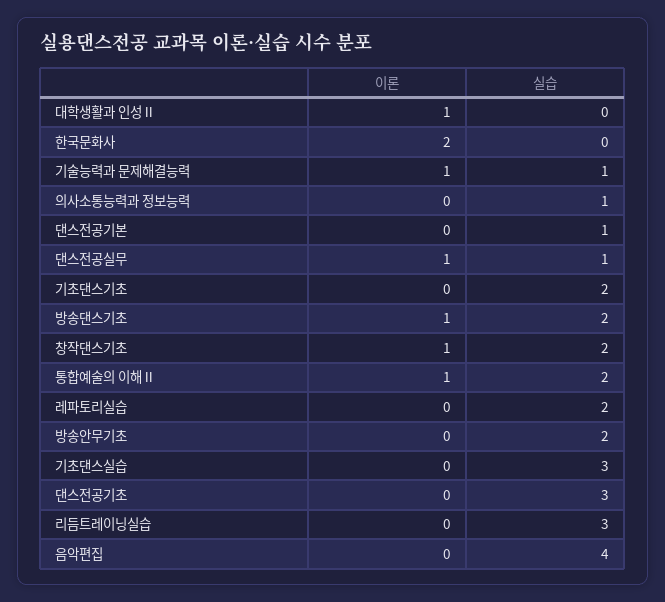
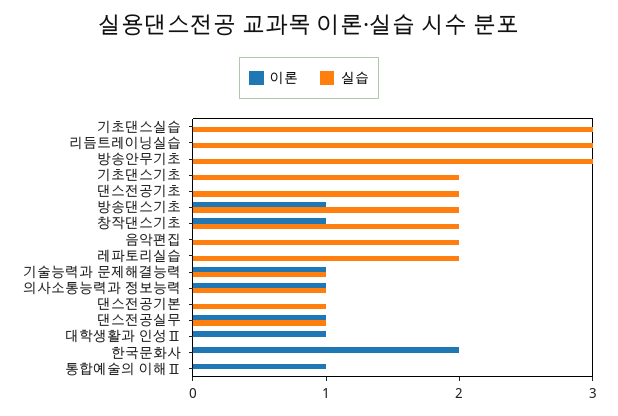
이론, 의사소통능력과 정보능력: 0 -> 1
실습, 통합예술의 이해Ⅱ: 2 -> 0
실습, 방송안무기초: 2 -> 3
실습, 댄스전공기초: 3 -> 2
실습, 음악편집: 4 -> 2

